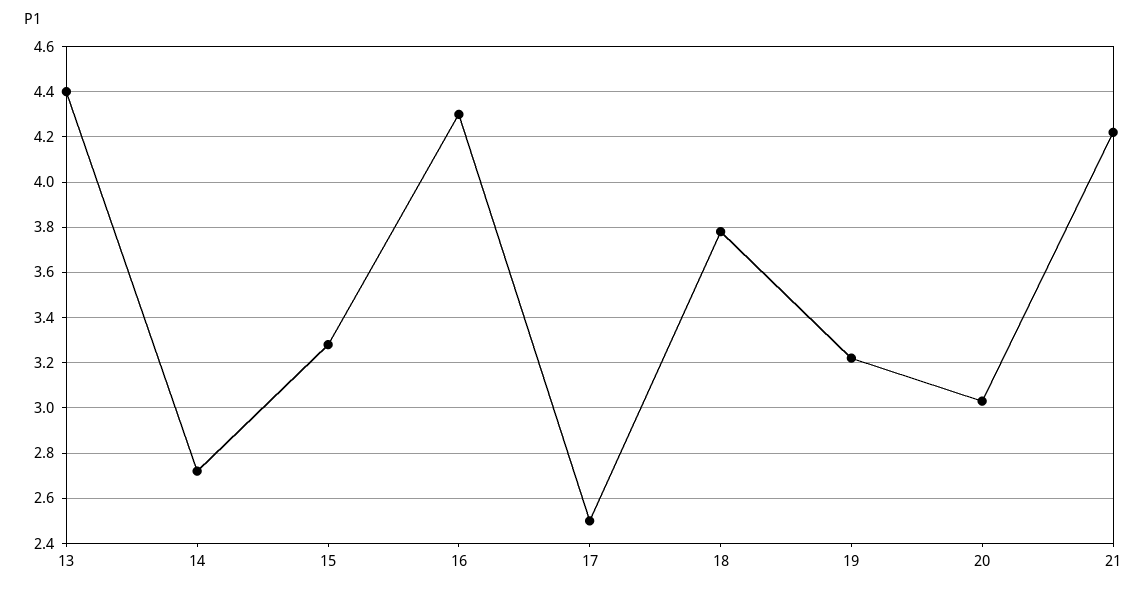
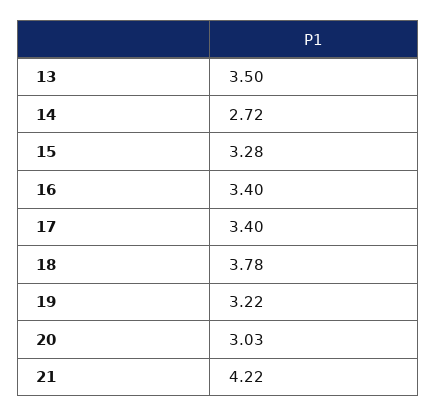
13: 4.4 -> 3.5
16: 4.3 -> 3.4
17: 2.5 -> 3.4

